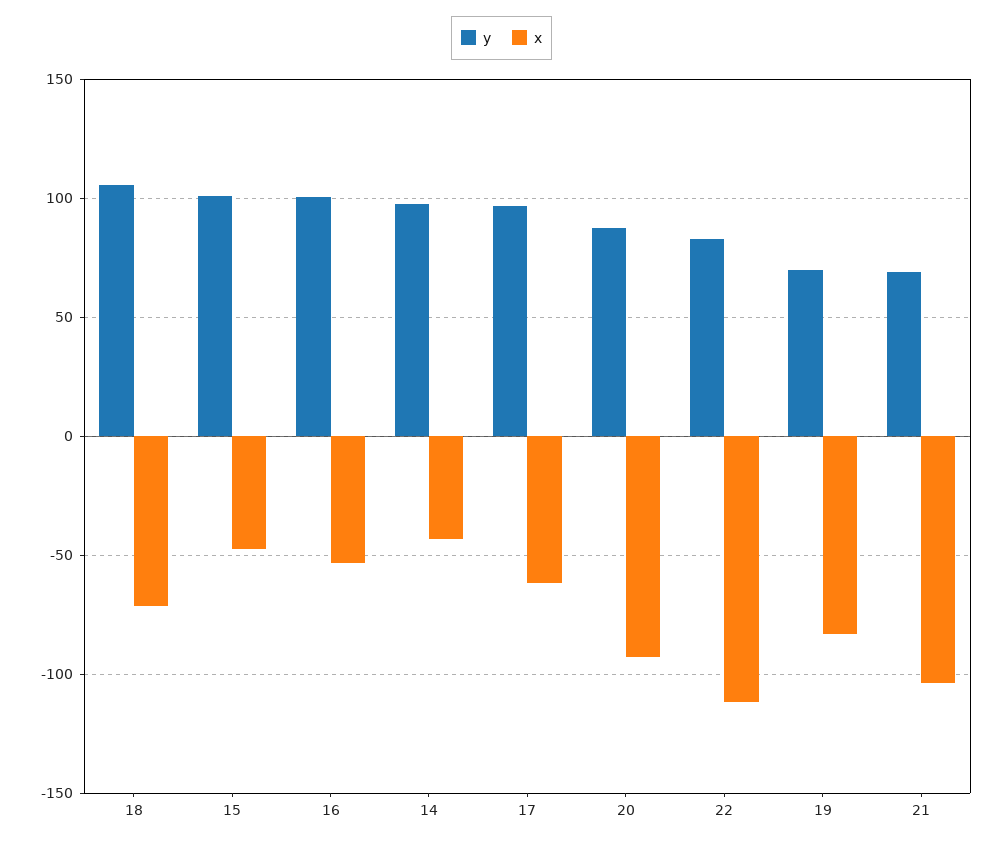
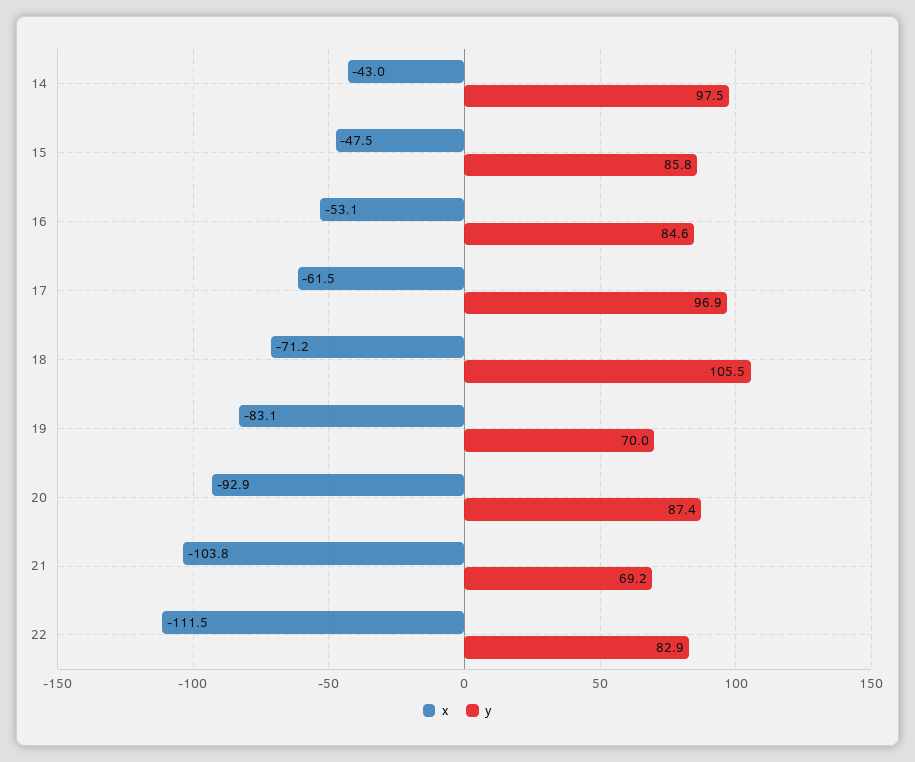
y, 15: 100 -> 85.8
y, 16: 100 -> 84.6

